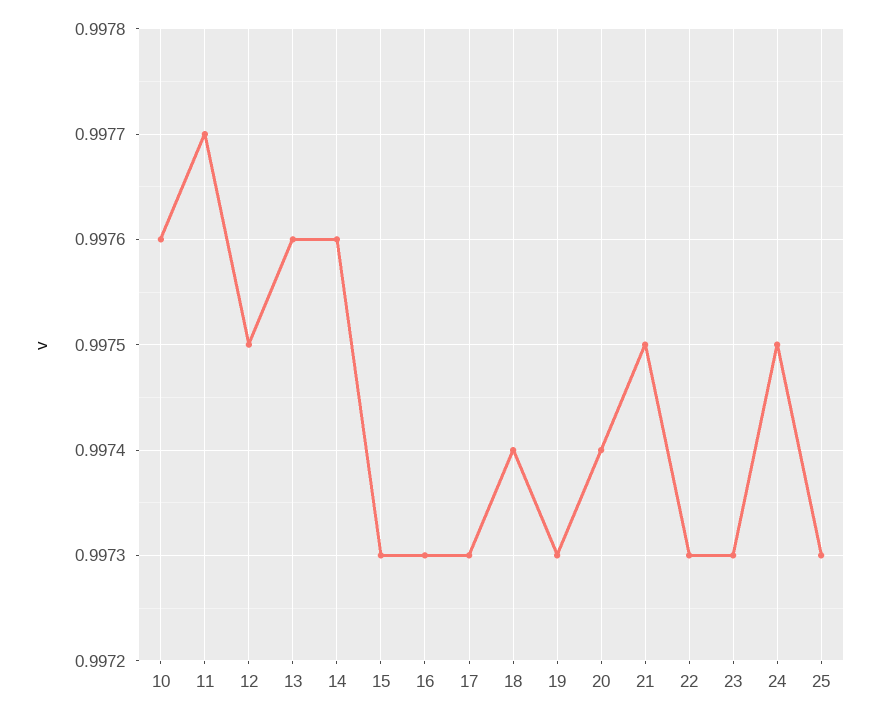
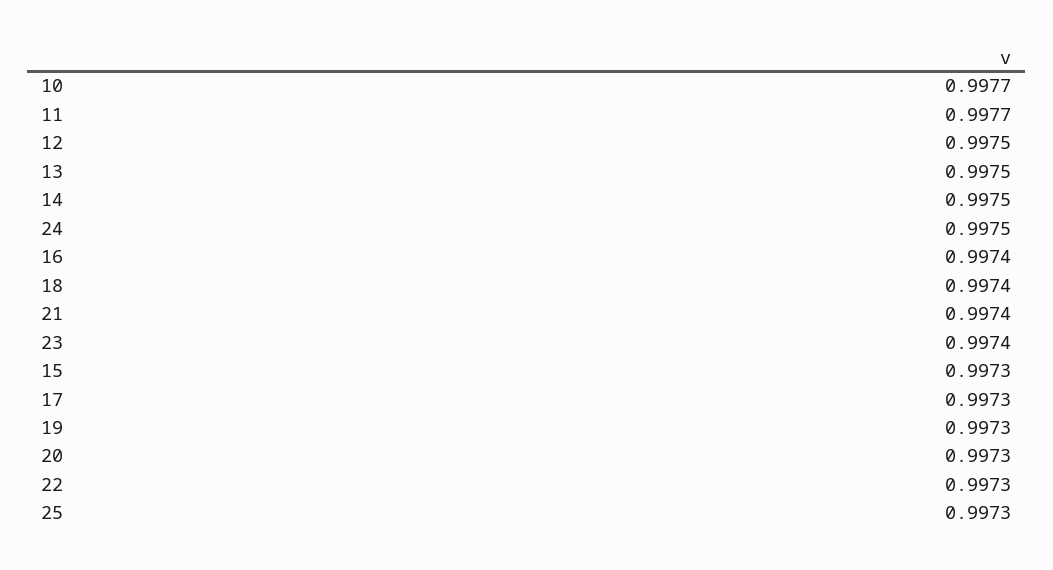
10: 0.9976 -> 0.9977
13: 0.9976 -> 0.9975
14: 0.9976 -> 0.9975
16: 0.9973 -> 0.9974
20: 0.9974 -> 0.9973
21: 0.9975 -> 0.9974
23: 0.9973 -> 0.9974

